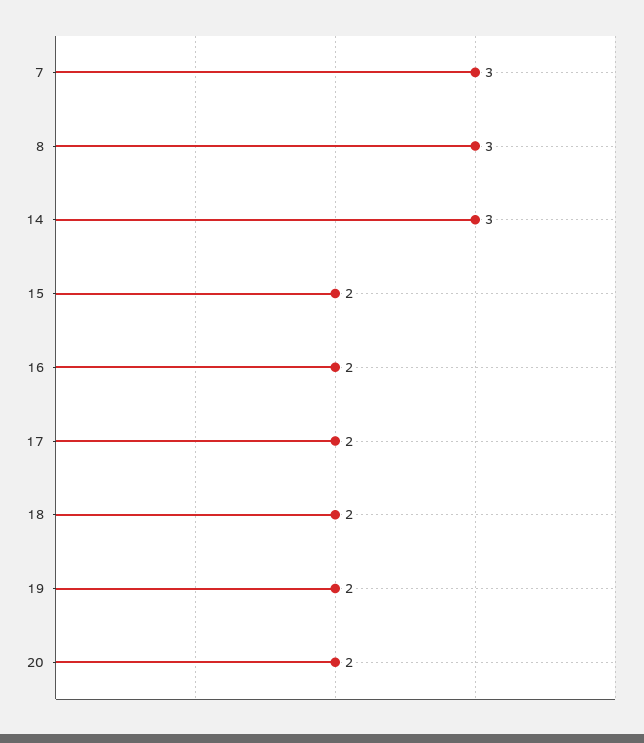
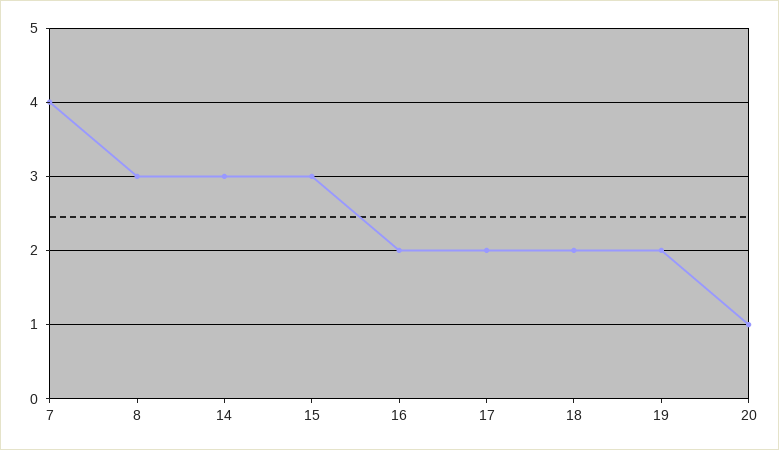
7: 3 -> 4
15: 2 -> 3
20: 2 -> 1

